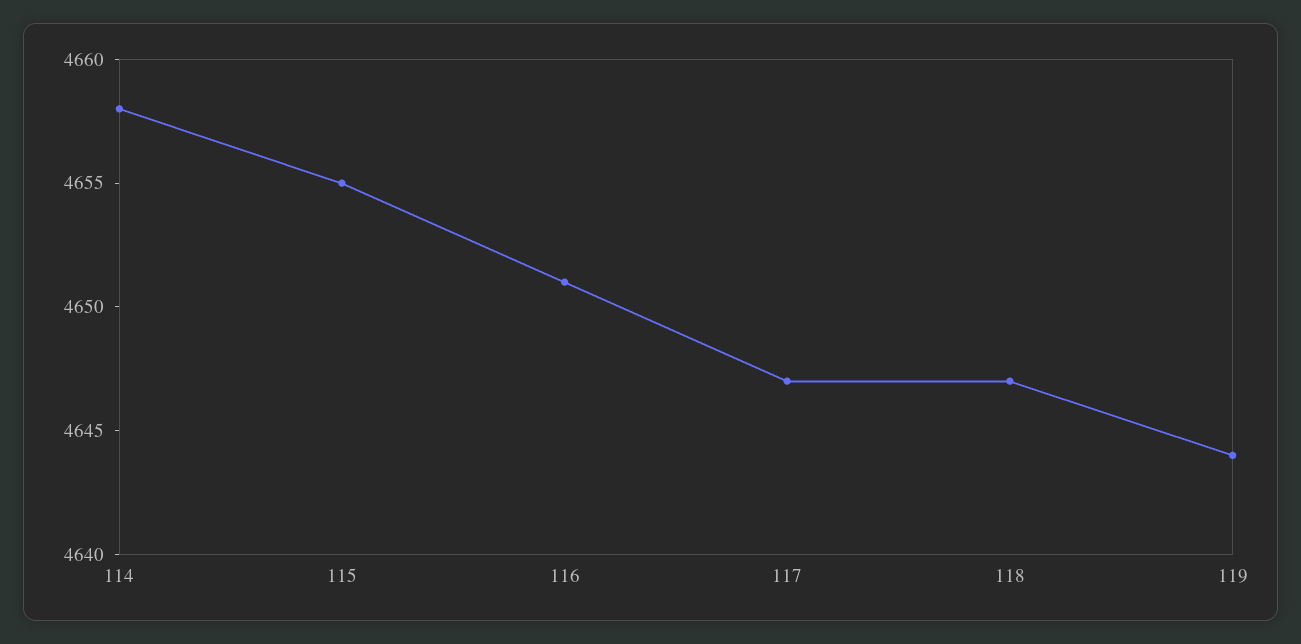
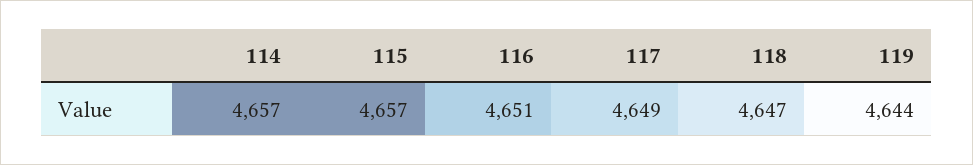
114: 4658 -> 4657
115: 4655 -> 4657
117: 4647 -> 4649

